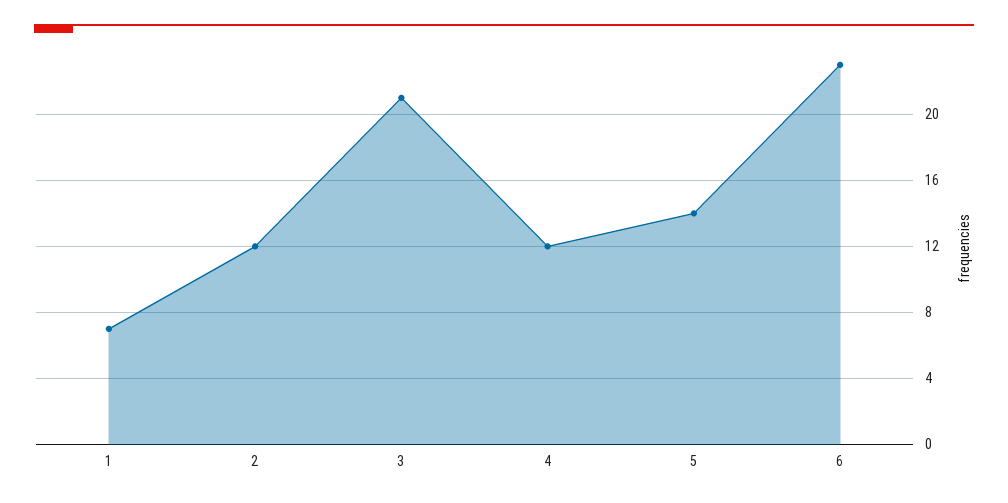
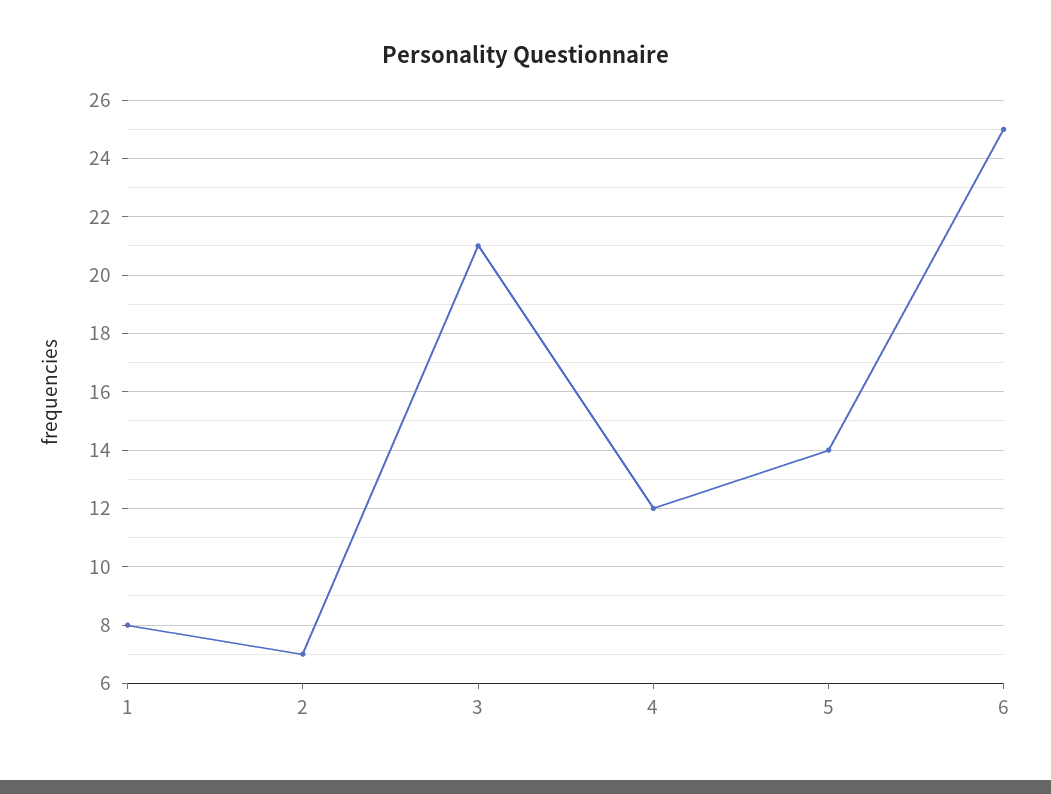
1: 7 -> 8
2: 12 -> 7
6: 23 -> 25

